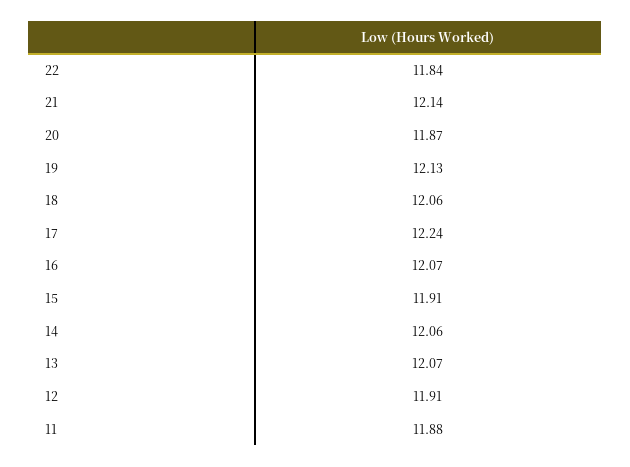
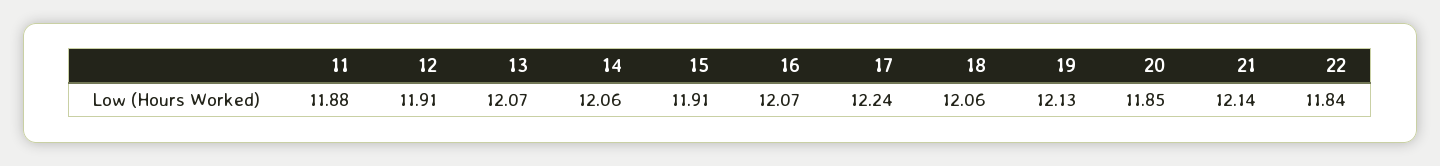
20: 11.87 -> 11.85

